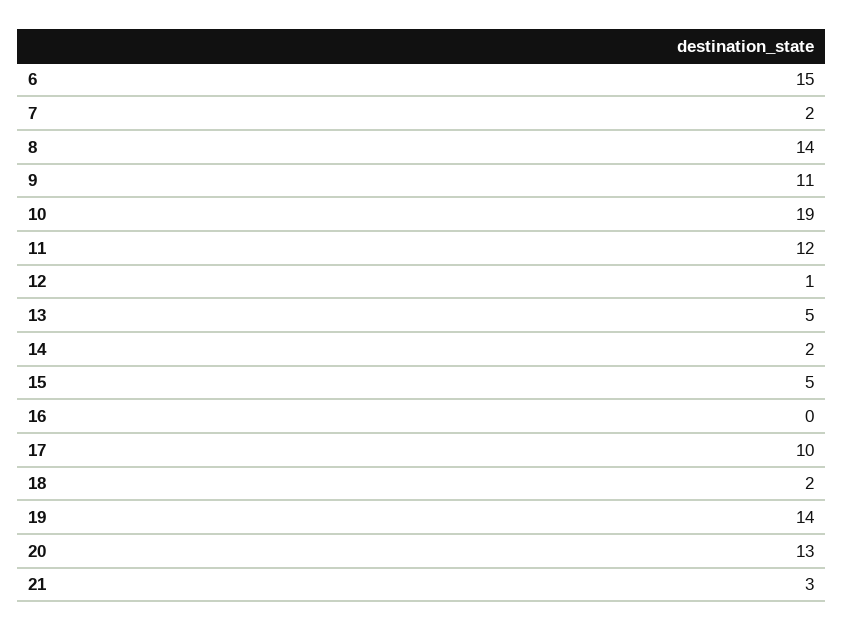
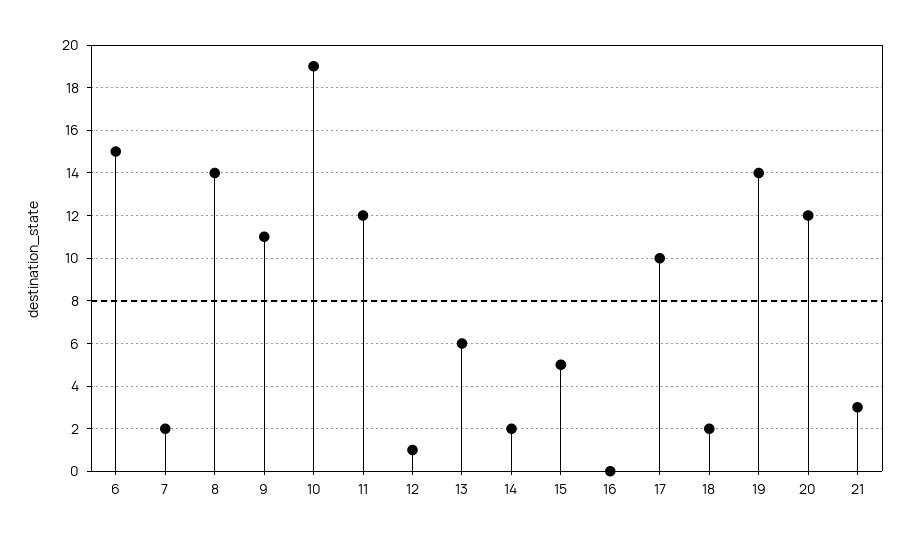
13: 5 -> 6
20: 13 -> 12

